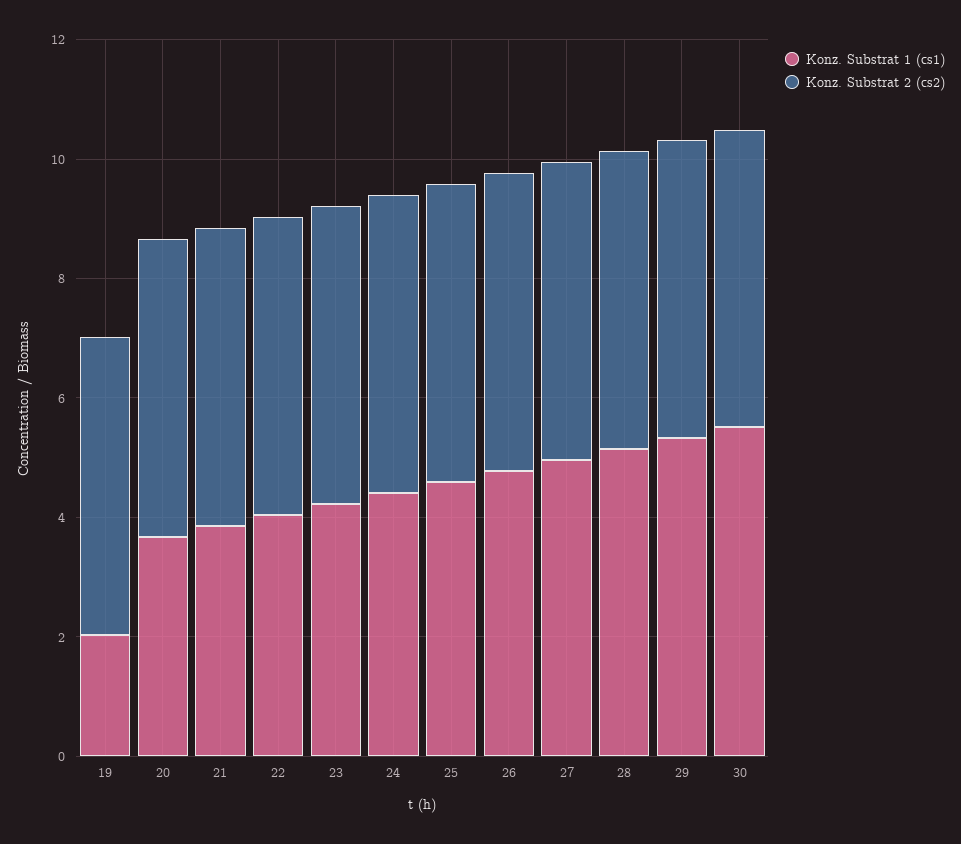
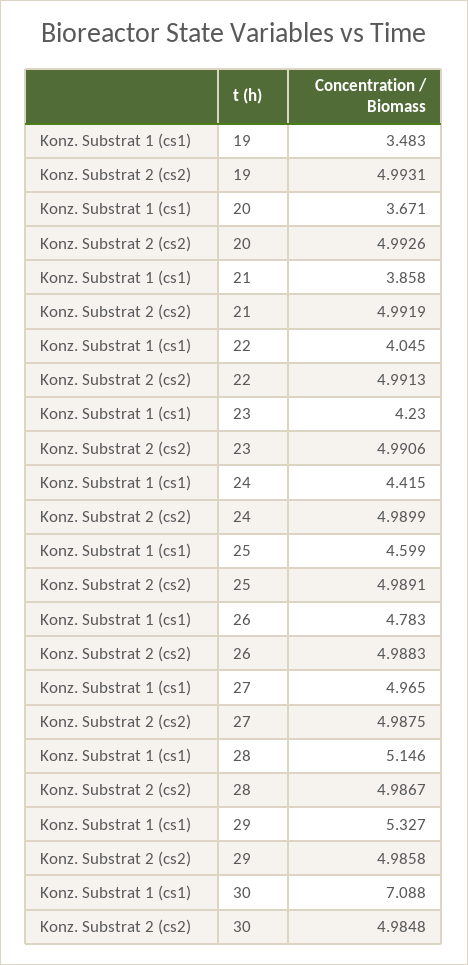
Konz. Substrat 1 (cs1), 19: 2 -> 3.483
Konz. Substrat 1 (cs1), 30: 5.5 -> 7.088

